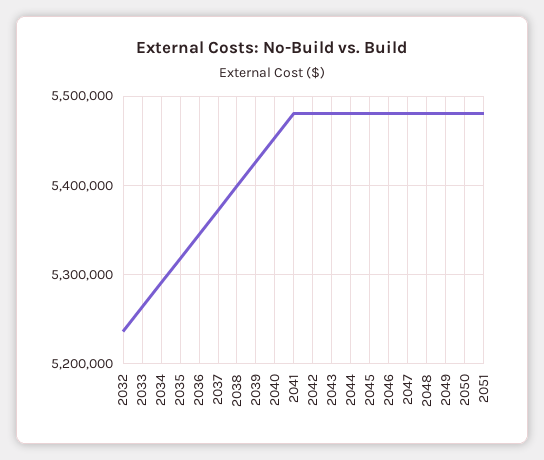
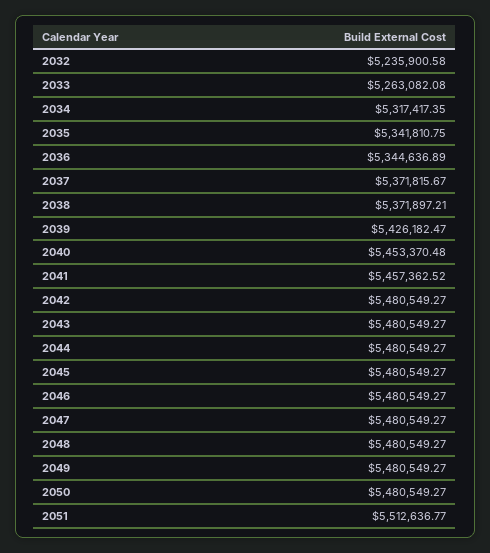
2034: 5290000 -> 5317417.35
2035: 5320000 -> 5341810.75
2038: 5400000 -> 5371897.21
2041: 5480000 -> 5457362.52
2051: 5480000 -> 5512636.77

